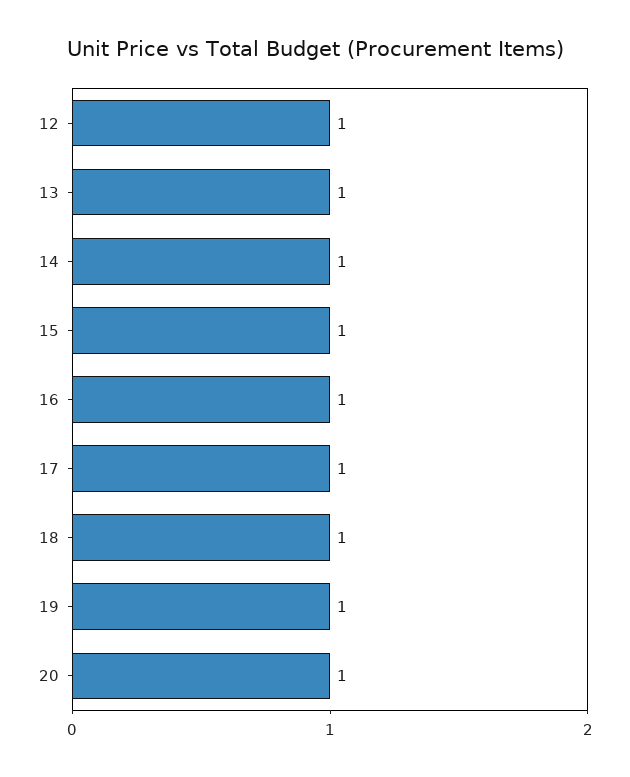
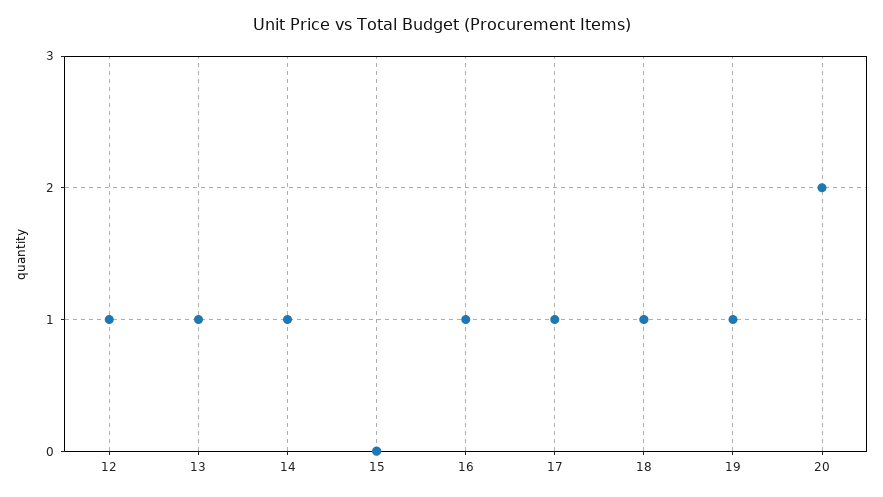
15: 1 -> 0
20: 1 -> 2

